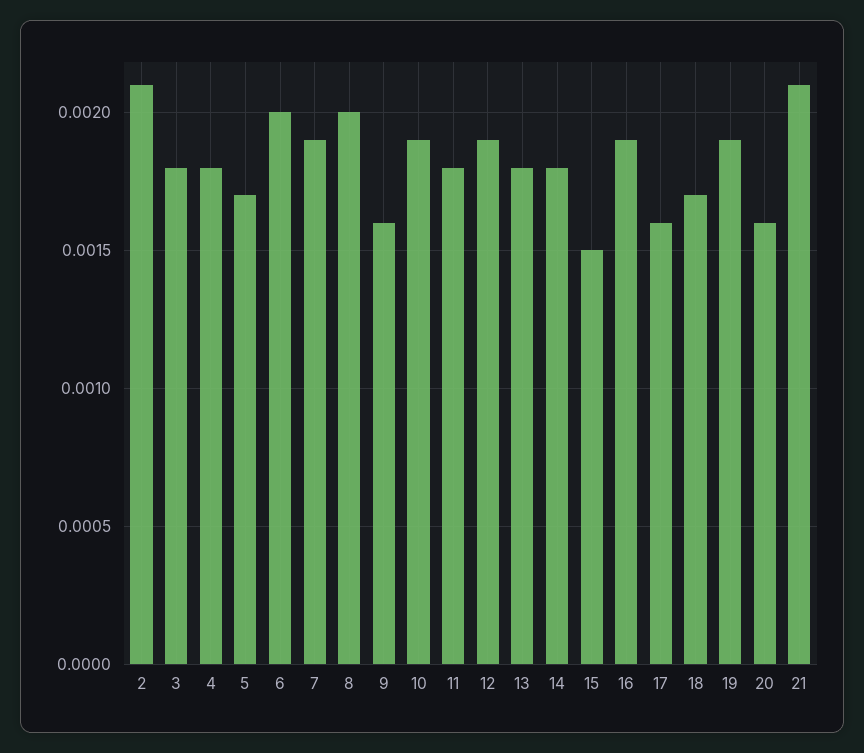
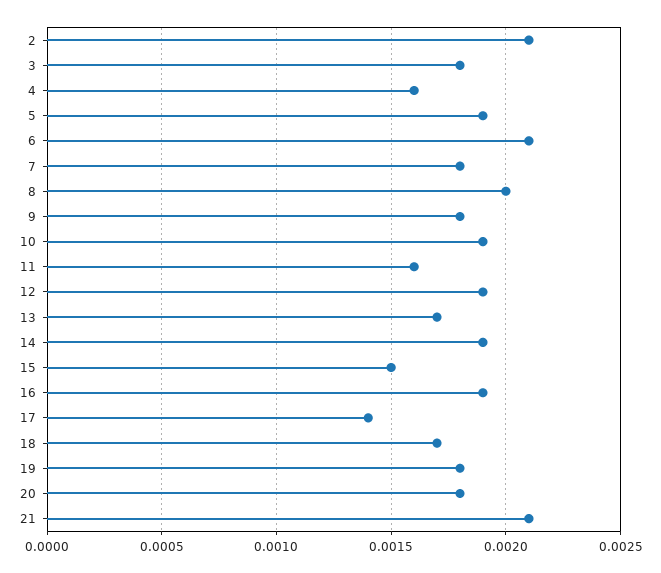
4: 0.0018 -> 0.0016
5: 0.0017 -> 0.0019
6: 0.002 -> 0.0021
7: 0.0019 -> 0.0018
9: 0.0016 -> 0.0018
11: 0.0018 -> 0.0016
13: 0.0018 -> 0.0017
14: 0.0018 -> 0.0019
17: 0.0016 -> 0.0014
19: 0.0019 -> 0.0018
20: 0.0016 -> 0.0018

